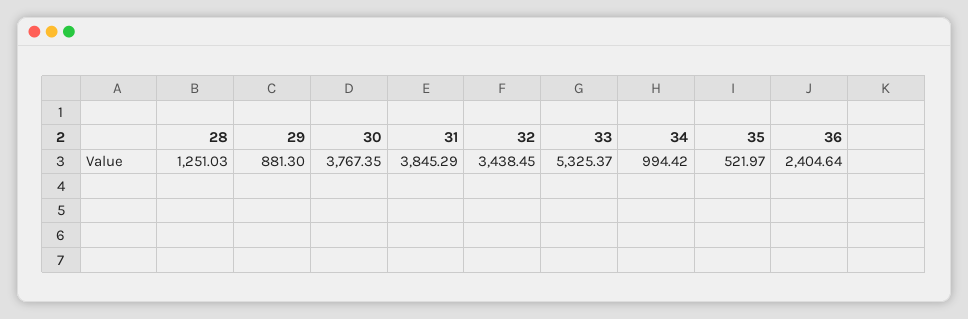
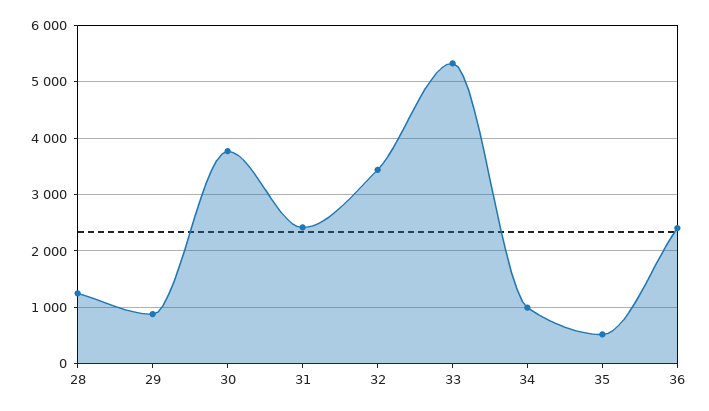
31: 3845.29 -> 2400

